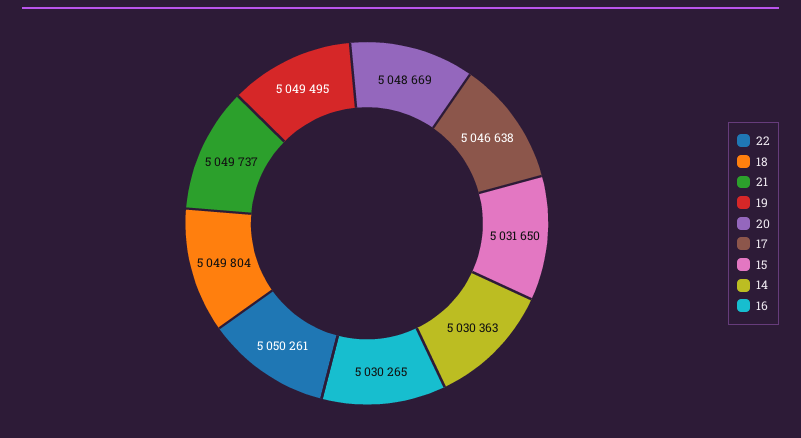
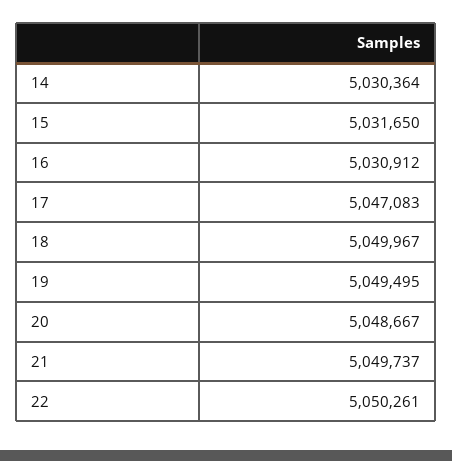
18: 5049804 -> 5049967
20: 5048669 -> 5048667
17: 5046638 -> 5047083
14: 5030363 -> 5030364
16: 5030265 -> 5030912

